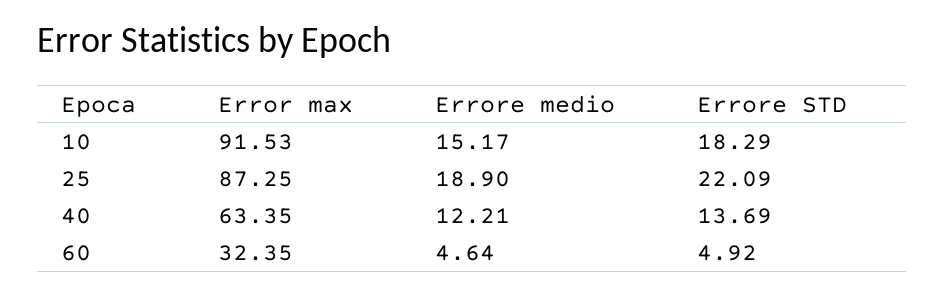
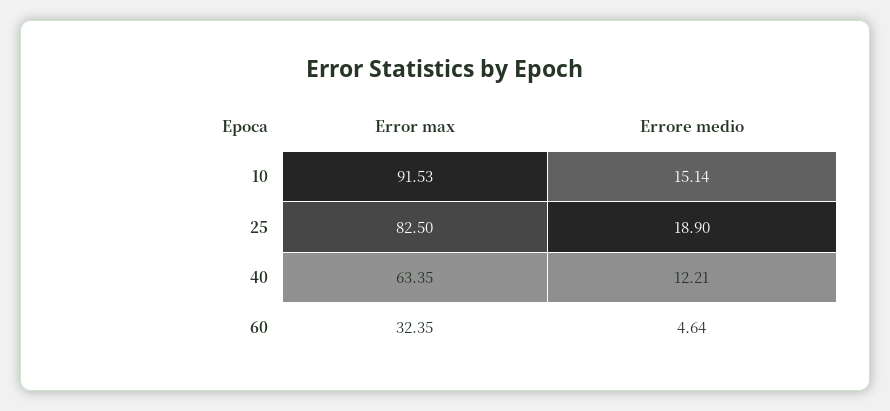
Errore medio, 10: 15.17 -> 15.14
Errore STD, 10: 18.29 -> none
Error max, 25: 87.25 -> 82.5
Errore STD, 25: 22.09 -> none
Errore STD, 40: 13.69 -> none
Errore STD, 60: 4.92 -> none

